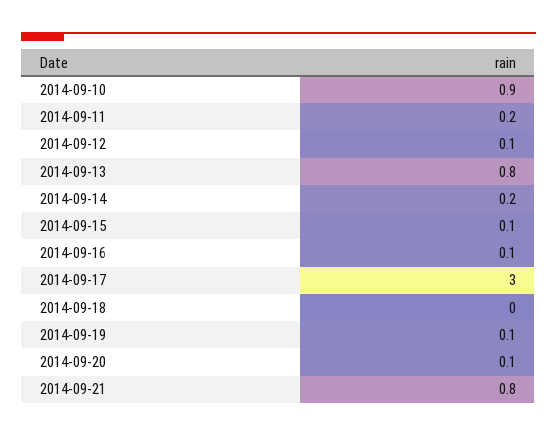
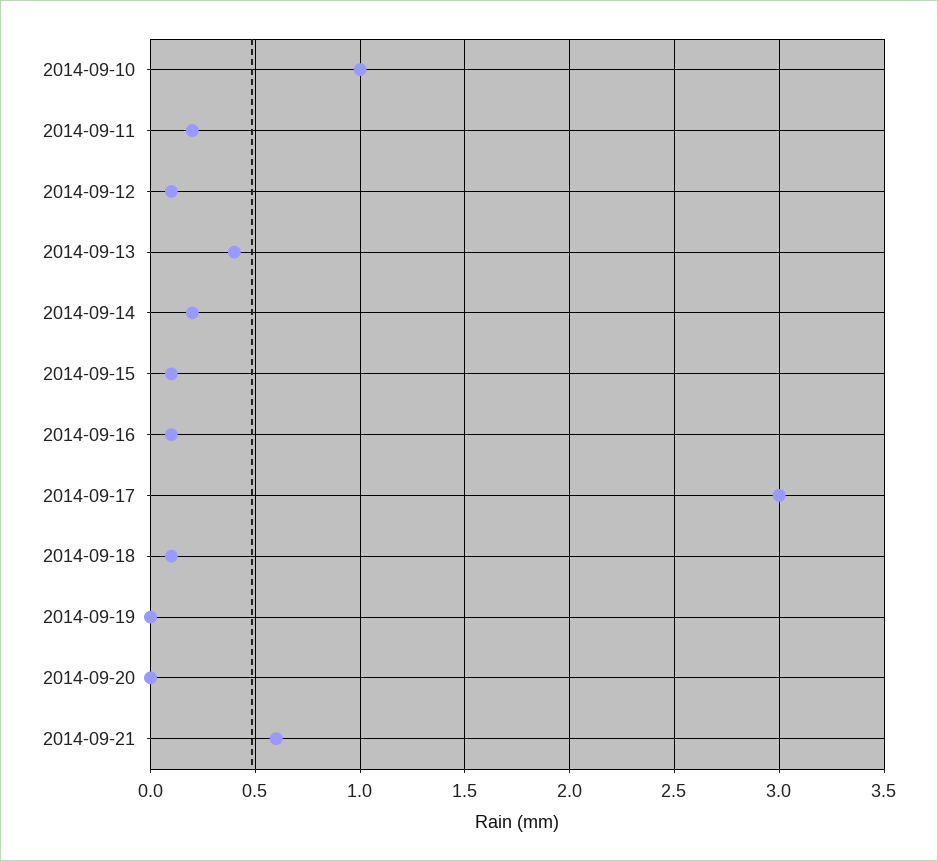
2014-09-10: 0.9 -> 1
2014-09-13: 0.8 -> 0.4
2014-09-18: 0 -> 0.1
2014-09-19: 0.1 -> 0
2014-09-20: 0.1 -> 0
2014-09-21: 0.8 -> 0.6

